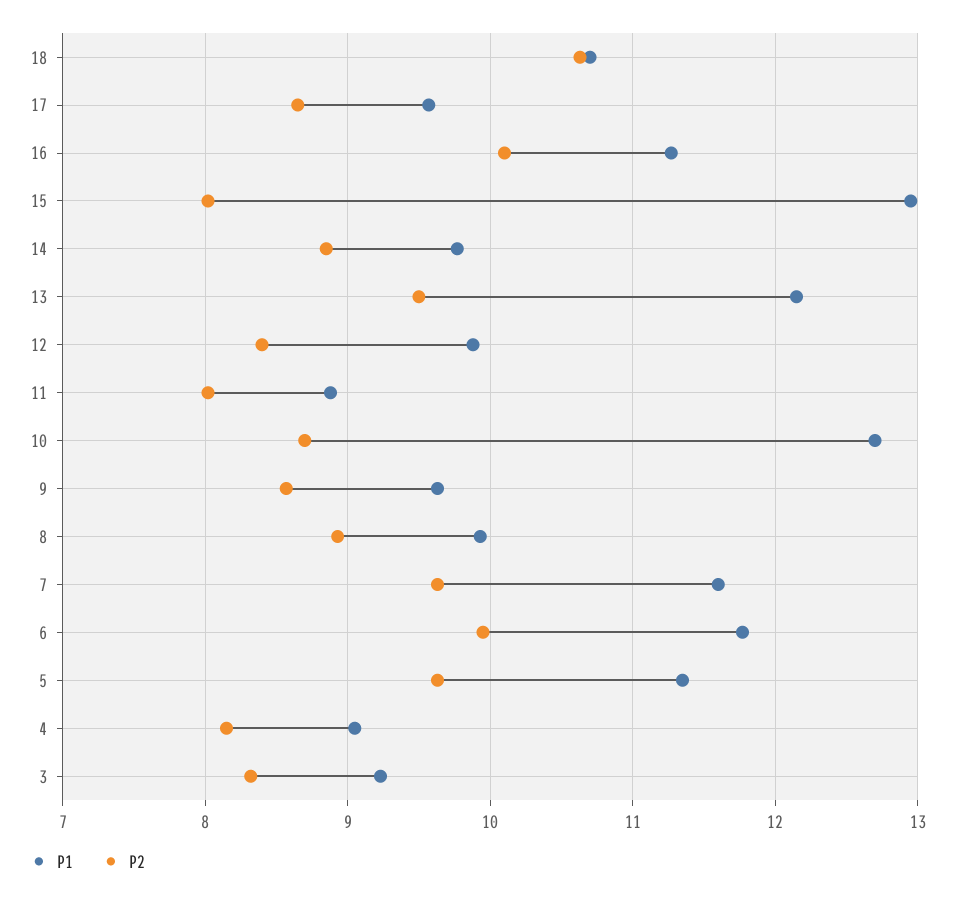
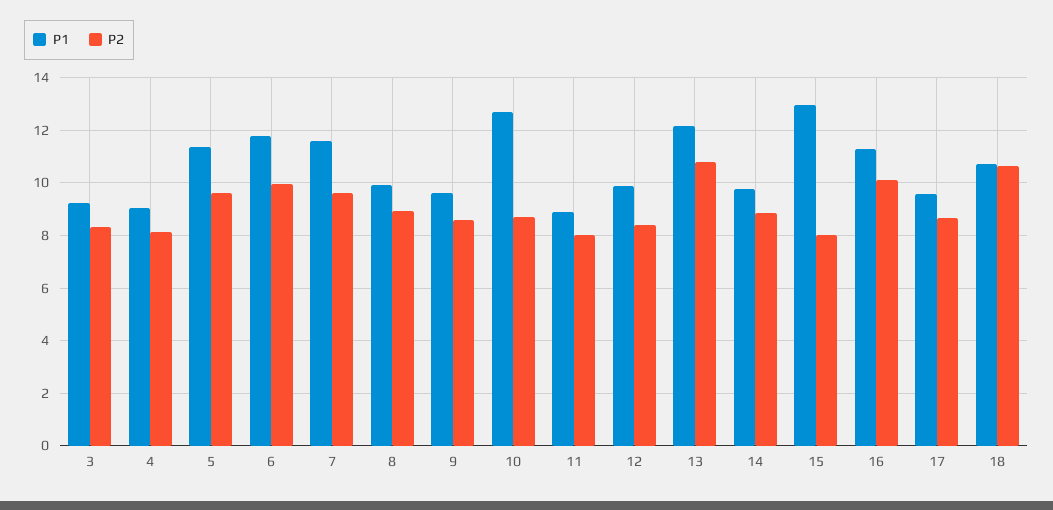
P2, 13: 9.5 -> 10.75

